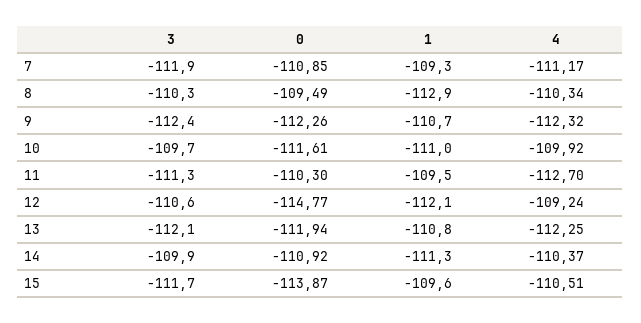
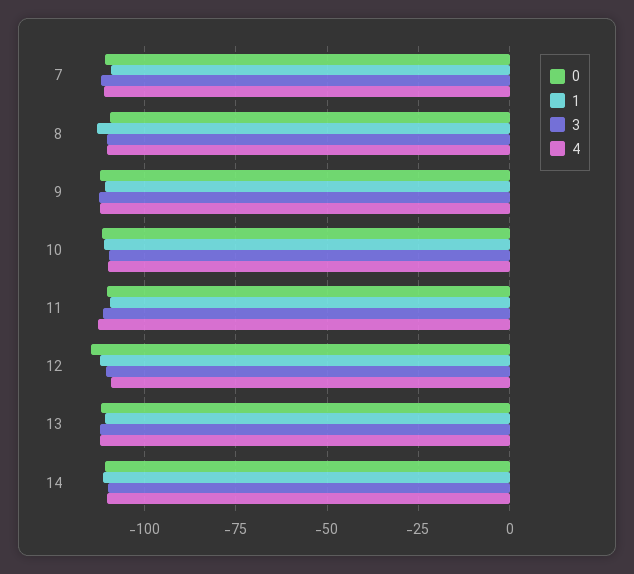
3, 15: -111.7 -> none
0, 15: -113.87 -> none
1, 15: -109.6 -> none
4, 15: -110.51 -> none

